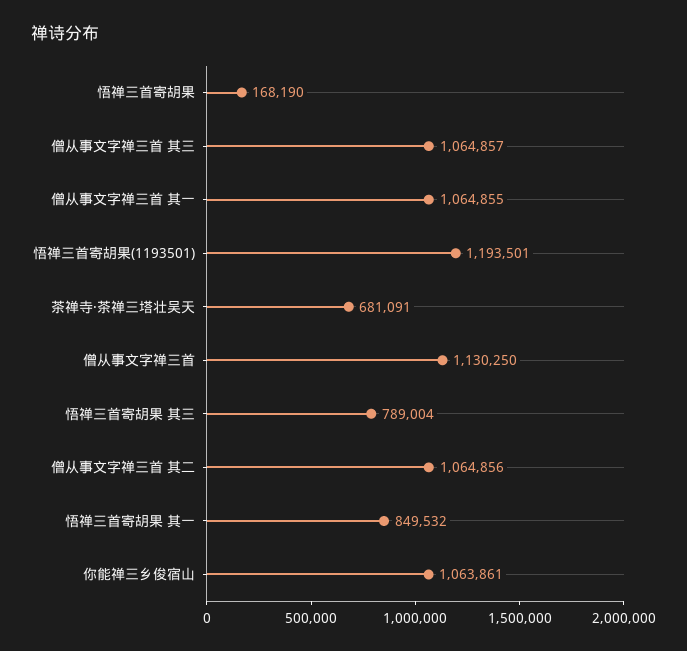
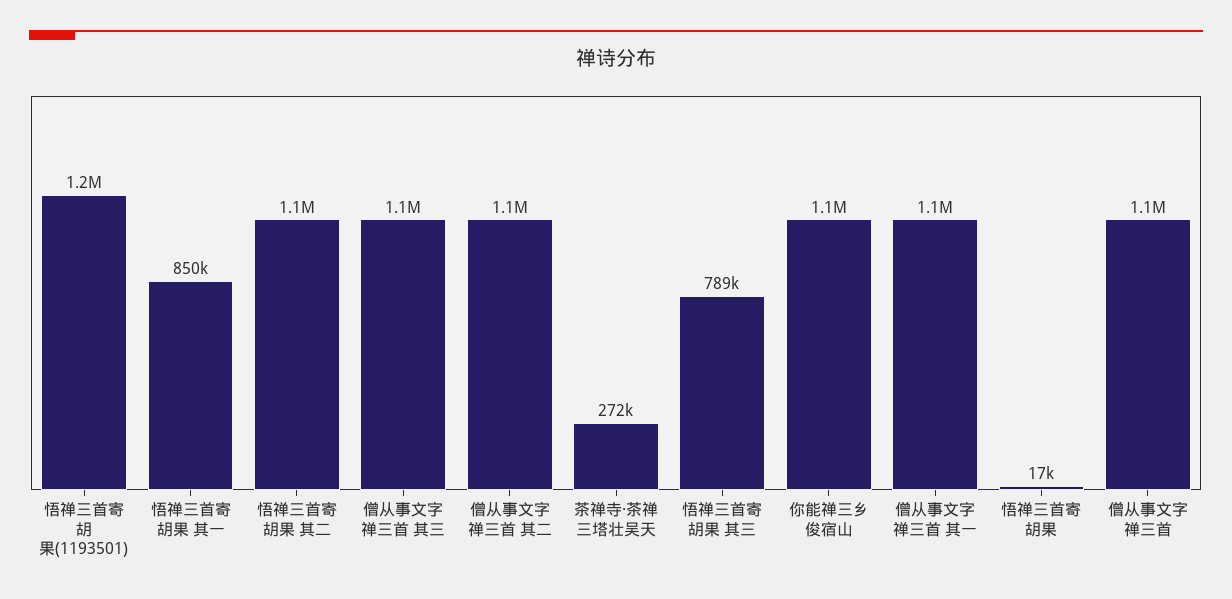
悟禅三首寄胡果: 168190 -> 17000
茶禅寺·茶禅三塔壮吴天: 681091 -> 272000
悟禅三首寄胡果 其二: none -> 1100000

